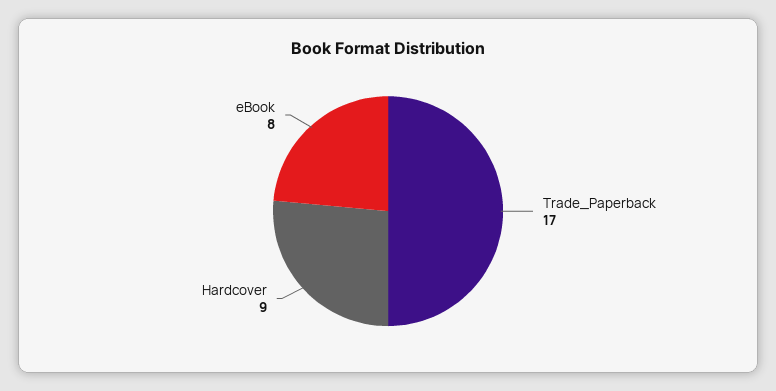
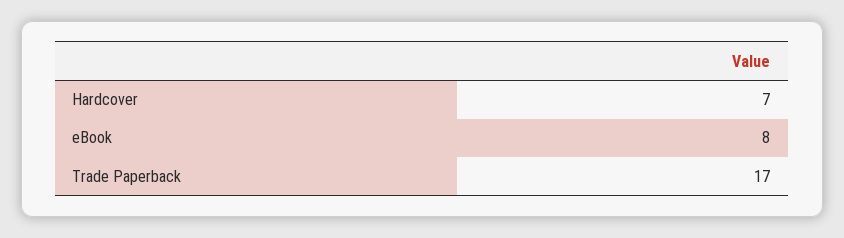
Hardcover: 9 -> 7

